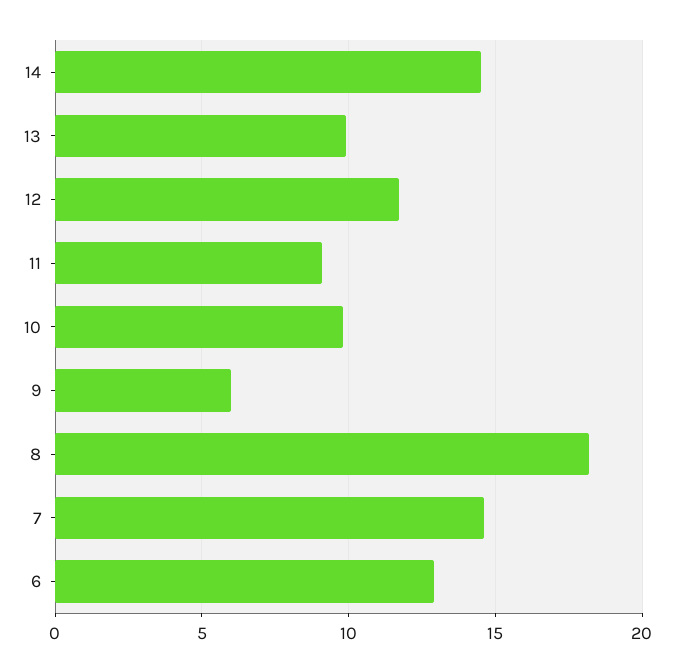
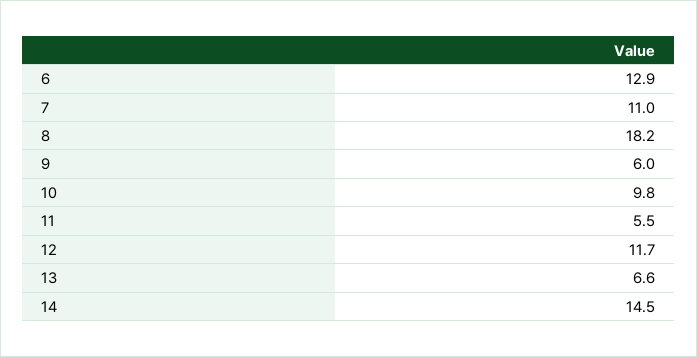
13: 10 -> 6.6
11: 9 -> 5.5
7: 14.5 -> 11

